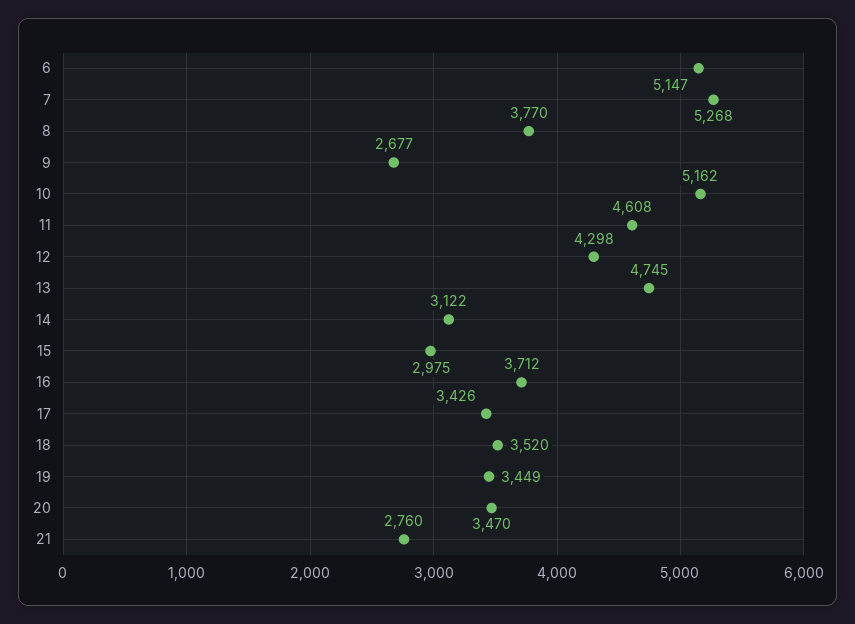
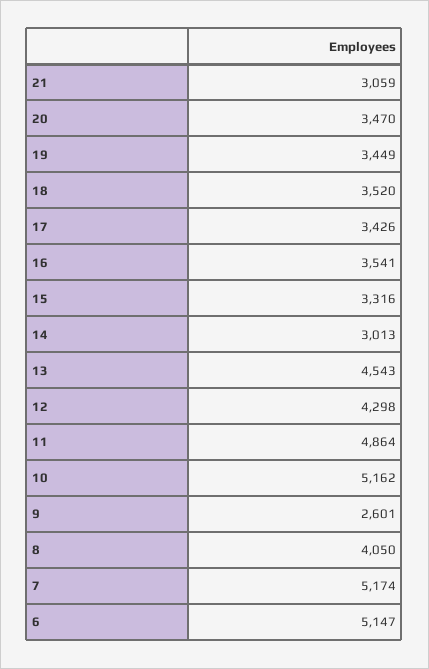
7: 5268 -> 5174
8: 3770 -> 4050
9: 2677 -> 2601
11: 4608 -> 4864
13: 4745 -> 4543
14: 3122 -> 3013
15: 2975 -> 3316
16: 3712 -> 3541
21: 2760 -> 3059

